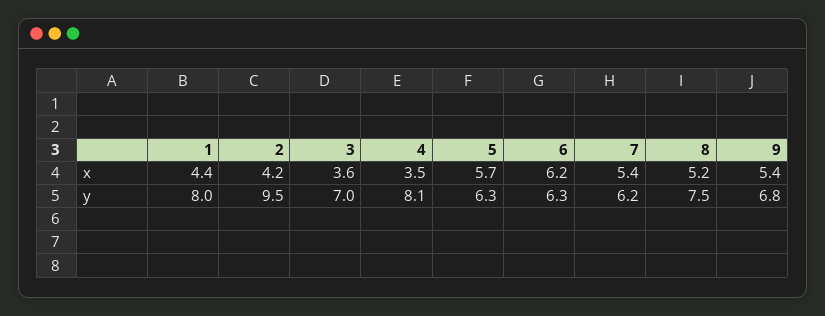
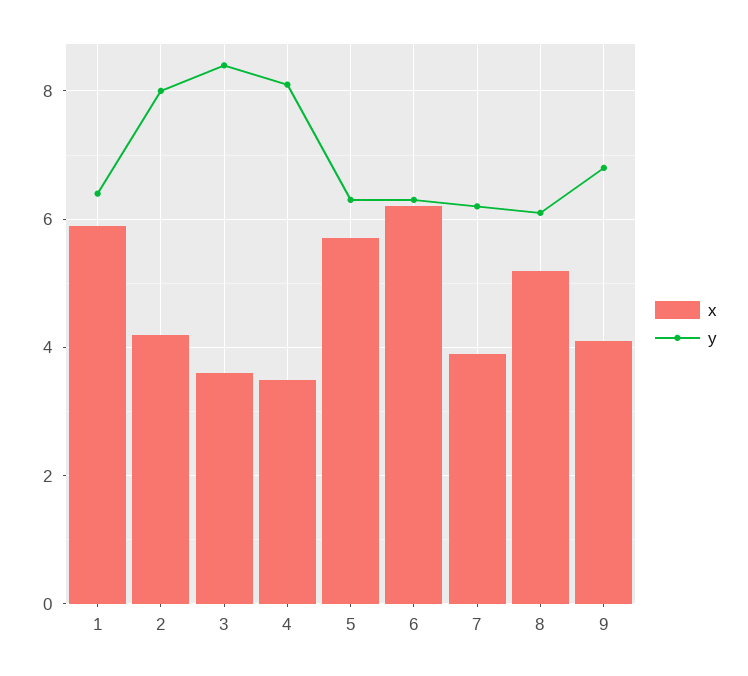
x, 1: 4.4 -> 6
x, 7: 5.4 -> 4
x, 9: 5.4 -> 4
y, 1: 8 -> 6.5
y, 2: 9.5 -> 8
y, 3: 7 -> 8.5
y, 8: 7.5 -> 6

